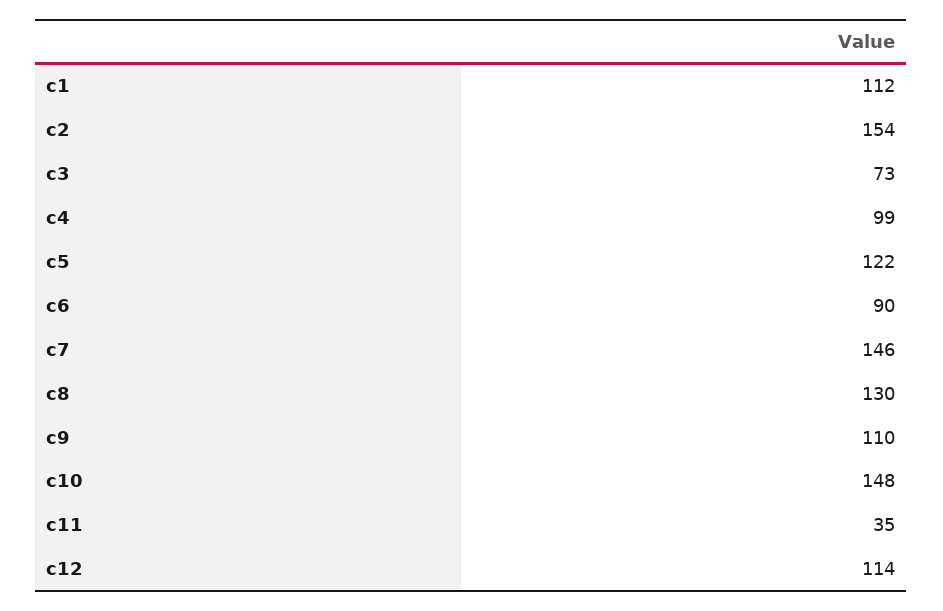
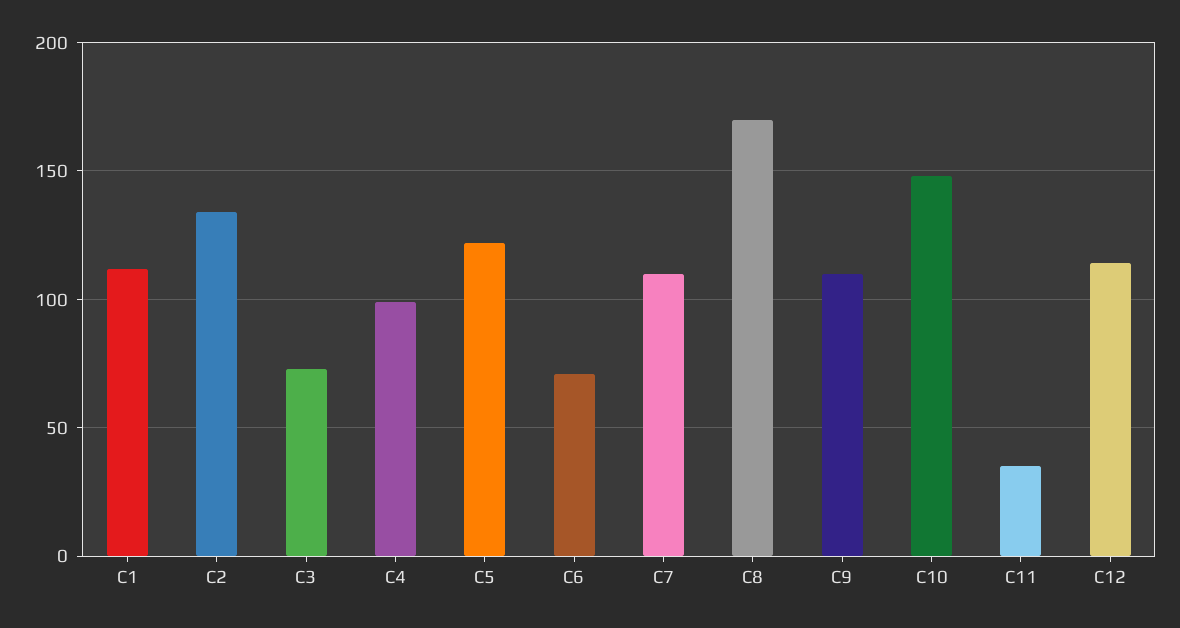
c2: 154 -> 135
c6: 90 -> 70
c7: 146 -> 110
c8: 130 -> 170

